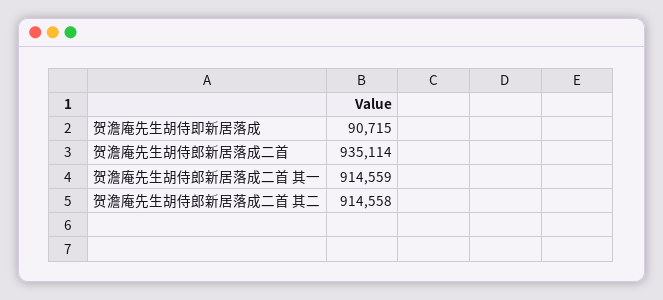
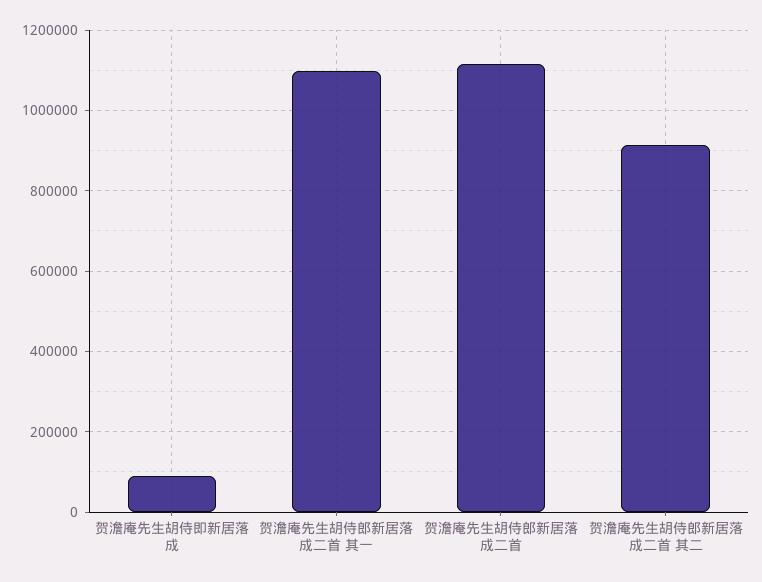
贺澹庵先生胡侍郎新居落成二首: 935114 -> 1120000
贺澹庵先生胡侍郎新居落成二首 其一: 914559 -> 1100000

